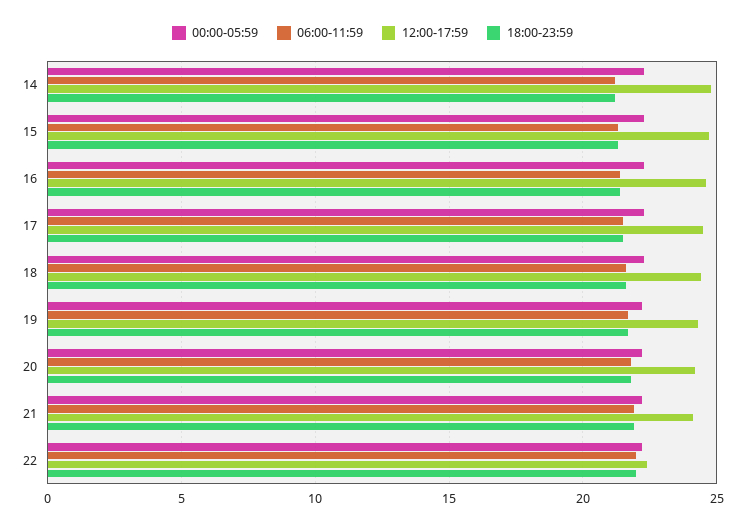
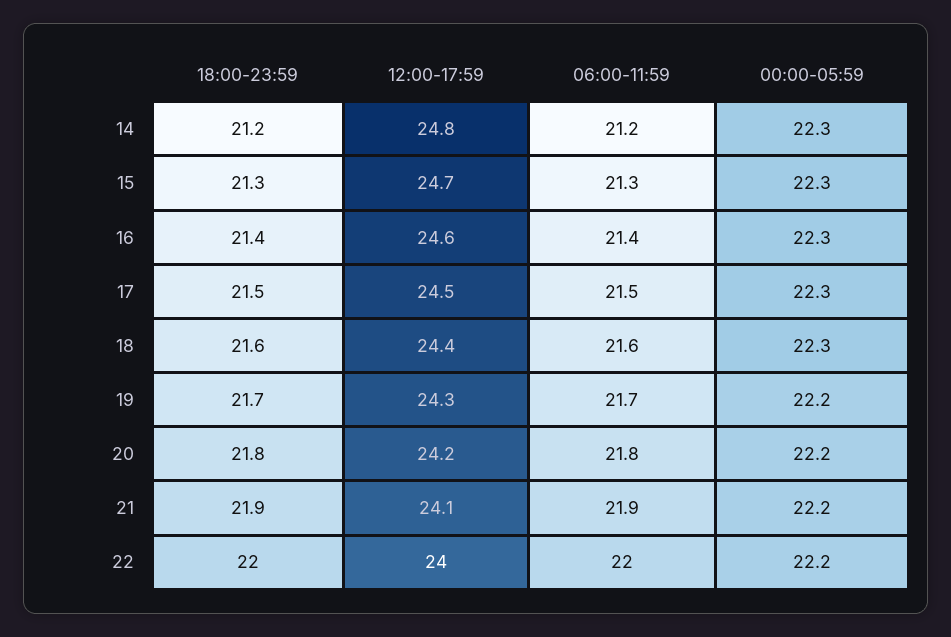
12:00-17:59, 22: 22.5 -> 24

